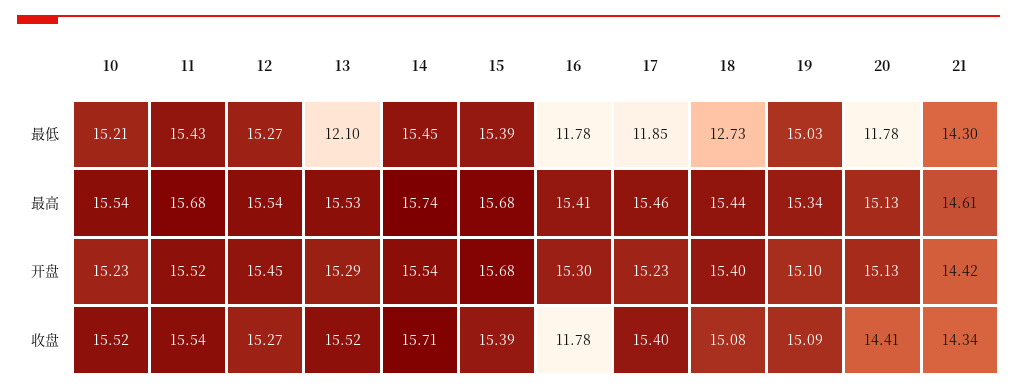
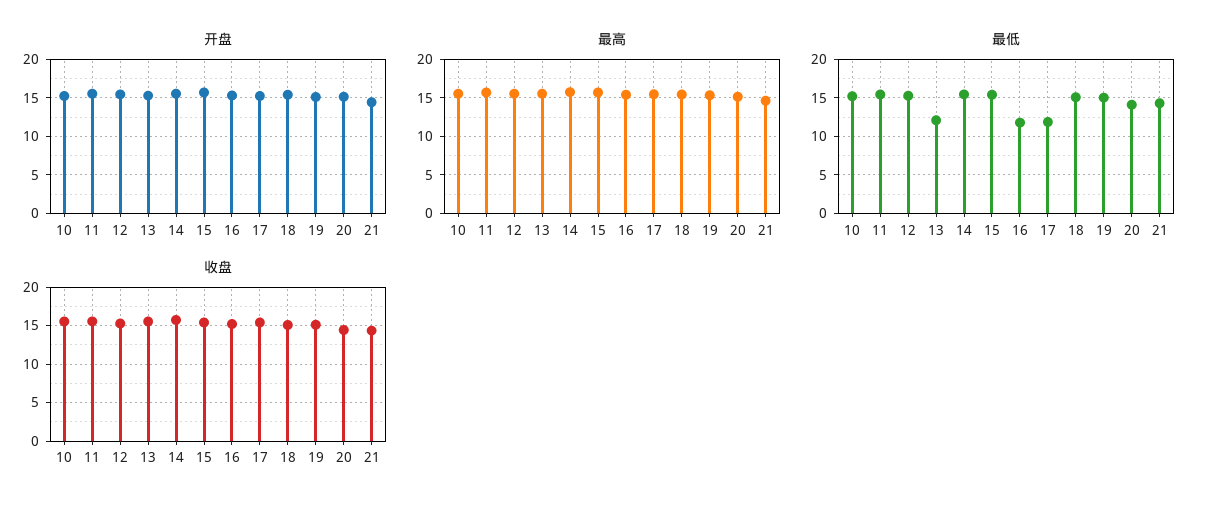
最低, 18: 12.73 -> 15
最低, 20: 11.78 -> 14
收盘, 16: 11.78 -> 15

